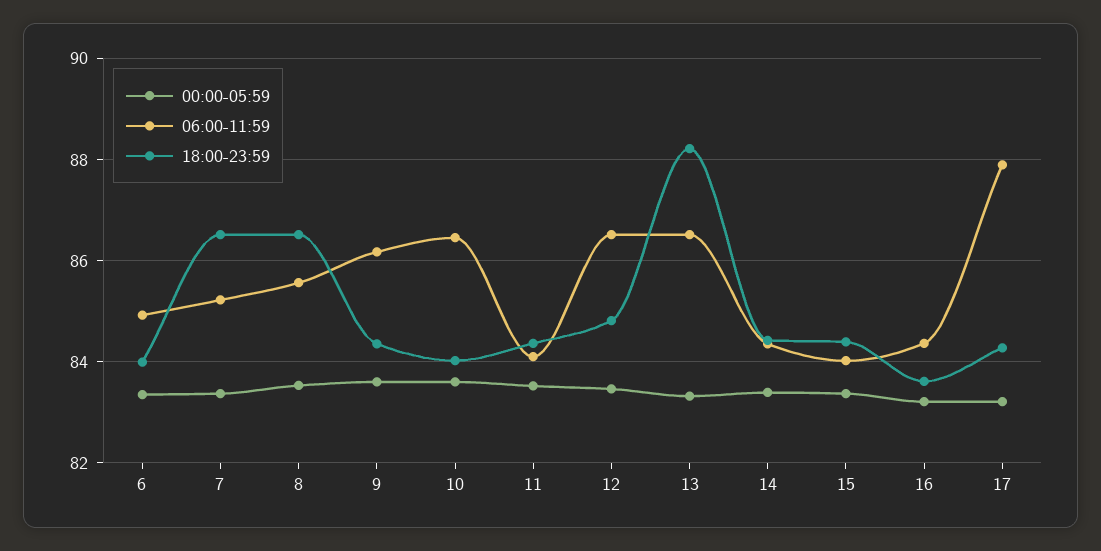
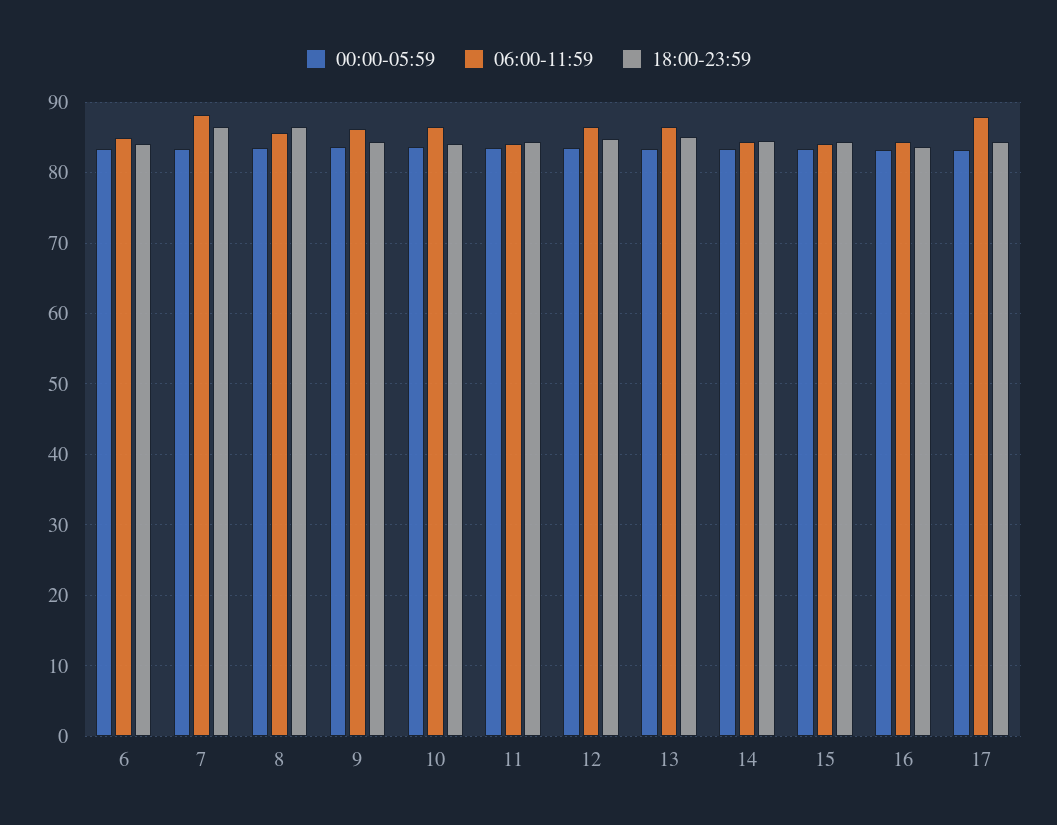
06:00-11:59, 7: 85.2 -> 88
18:00-23:59, 13: 88.2 -> 85

